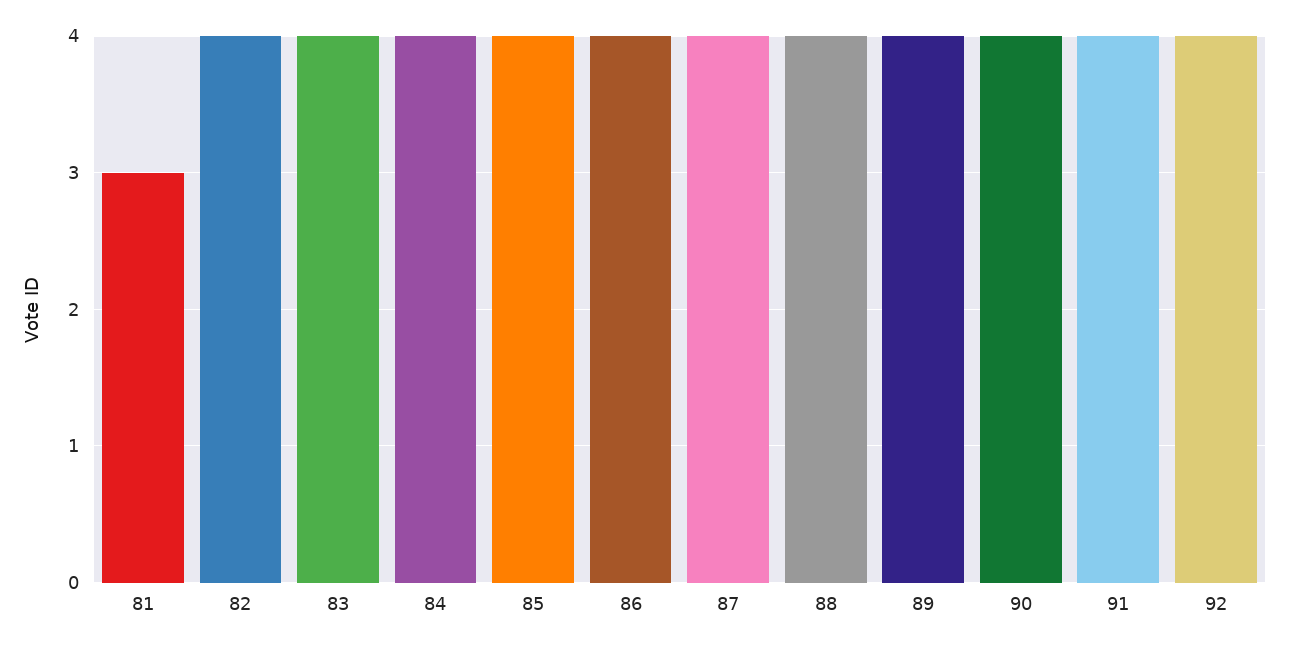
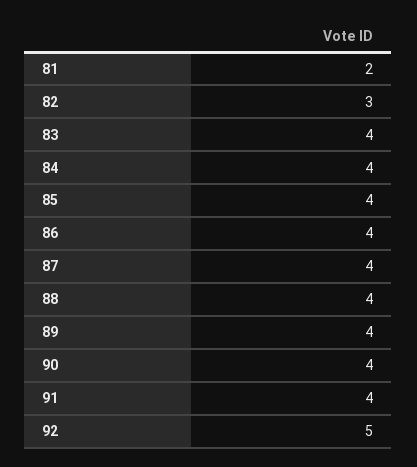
81: 3 -> 2
82: 4 -> 3
92: 4 -> 5

